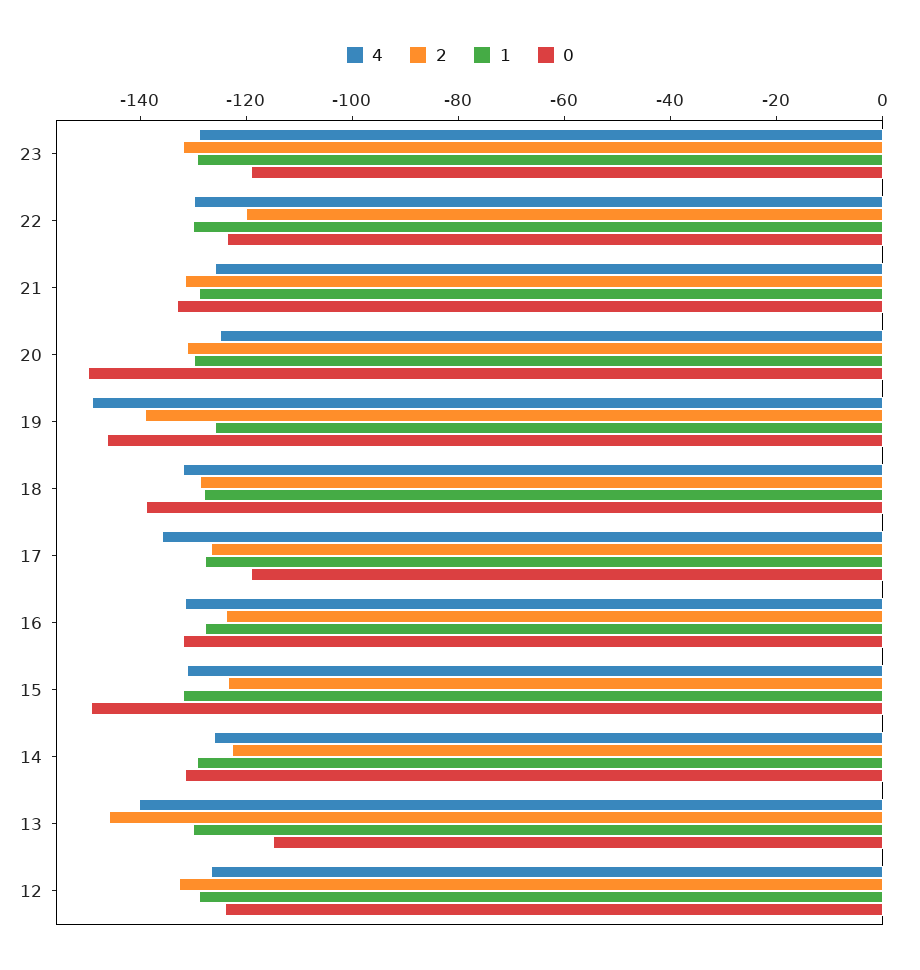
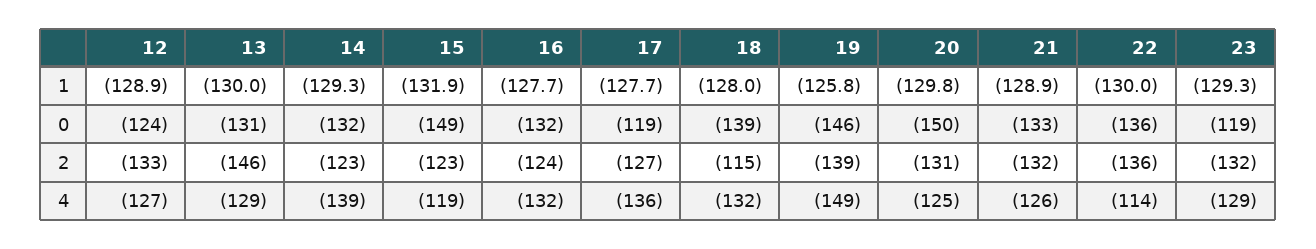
4, 22: -130 -> -114
2, 22: -120 -> -136
0, 22: -125 -> -136
2, 18: -130 -> -115
4, 15: -130 -> -119
4, 14: -125 -> -139
4, 13: -140 -> -129
0, 13: -115 -> -131

